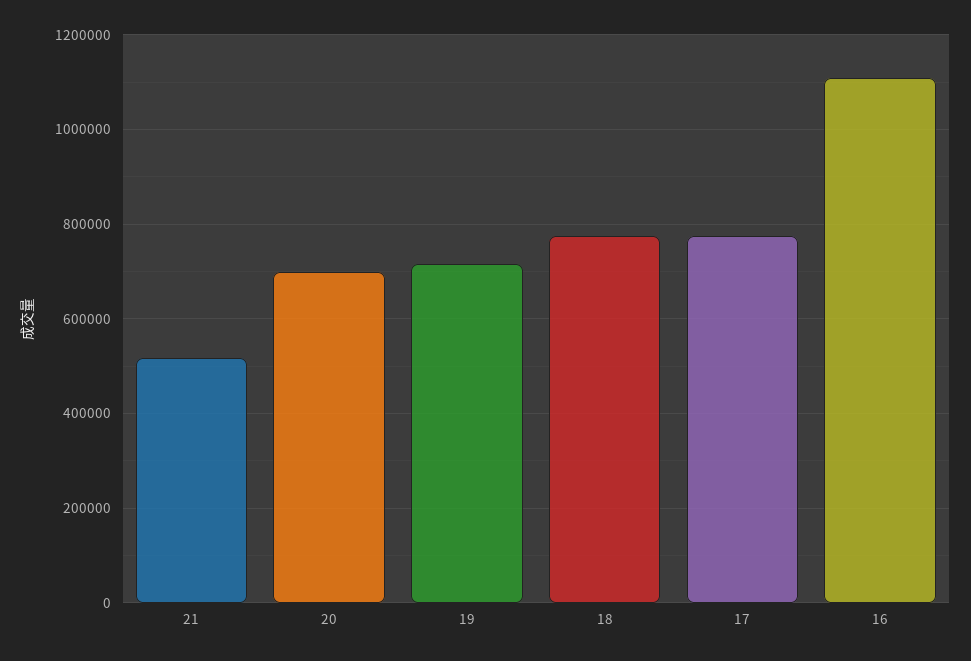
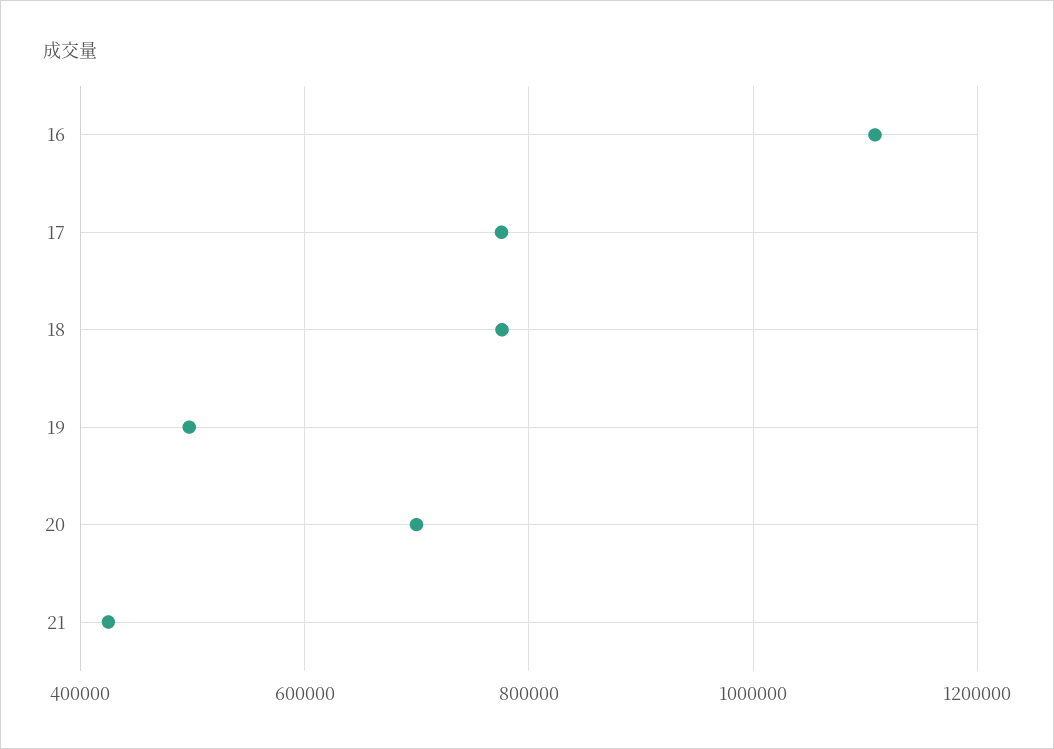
21: 520000 -> 420000
19: 720000 -> 500000

